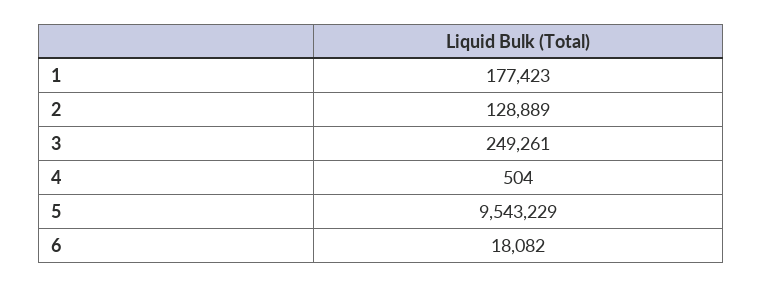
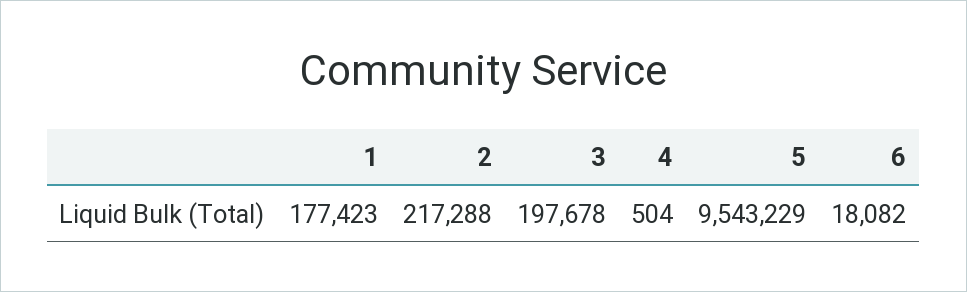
2: 128889 -> 217288
3: 249261 -> 197678

